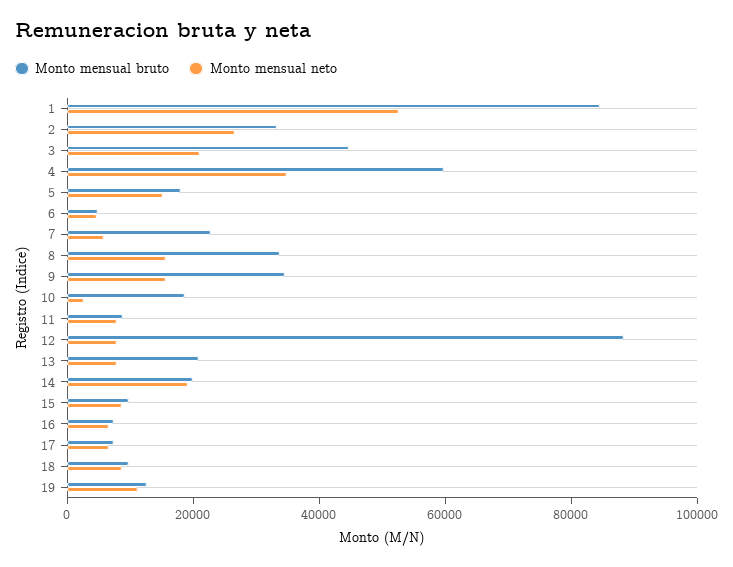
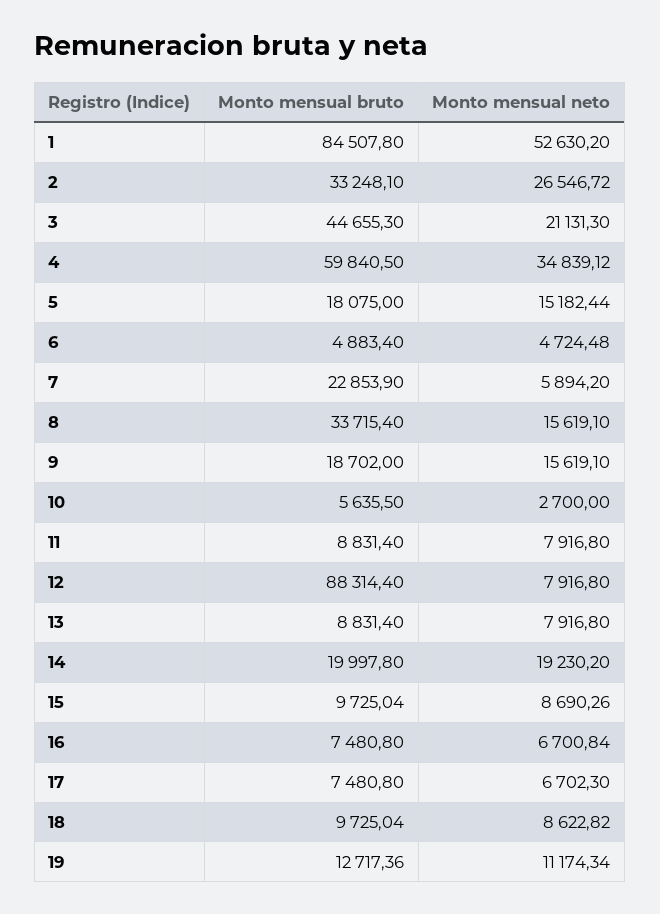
Monto mensual bruto, 9: 35000 -> 18702
Monto mensual bruto, 10: 20000 -> 5635.5
Monto mensual bruto, 13: 20000 -> 8831.4

